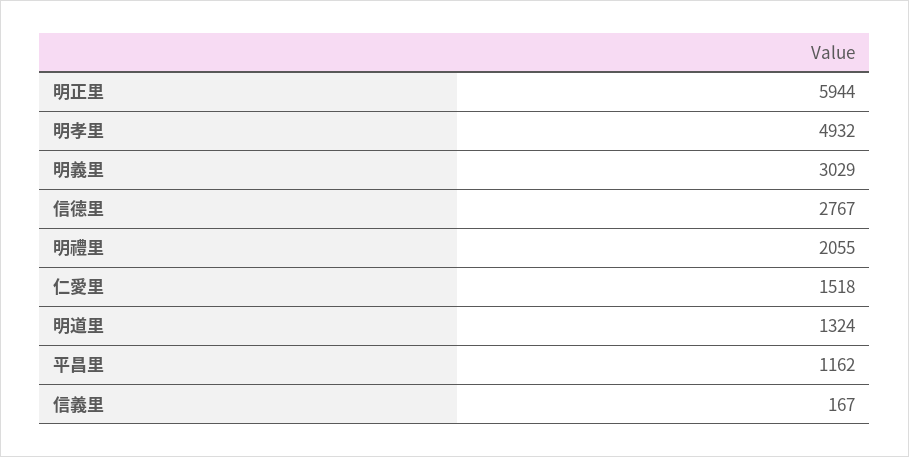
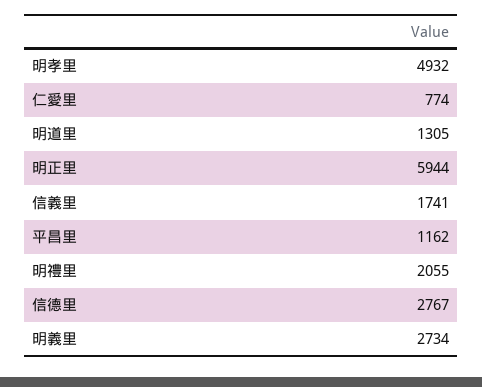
明義里: 3029 -> 2734
仁愛里: 1518 -> 774
明道里: 1324 -> 1305
信義里: 167 -> 1741

